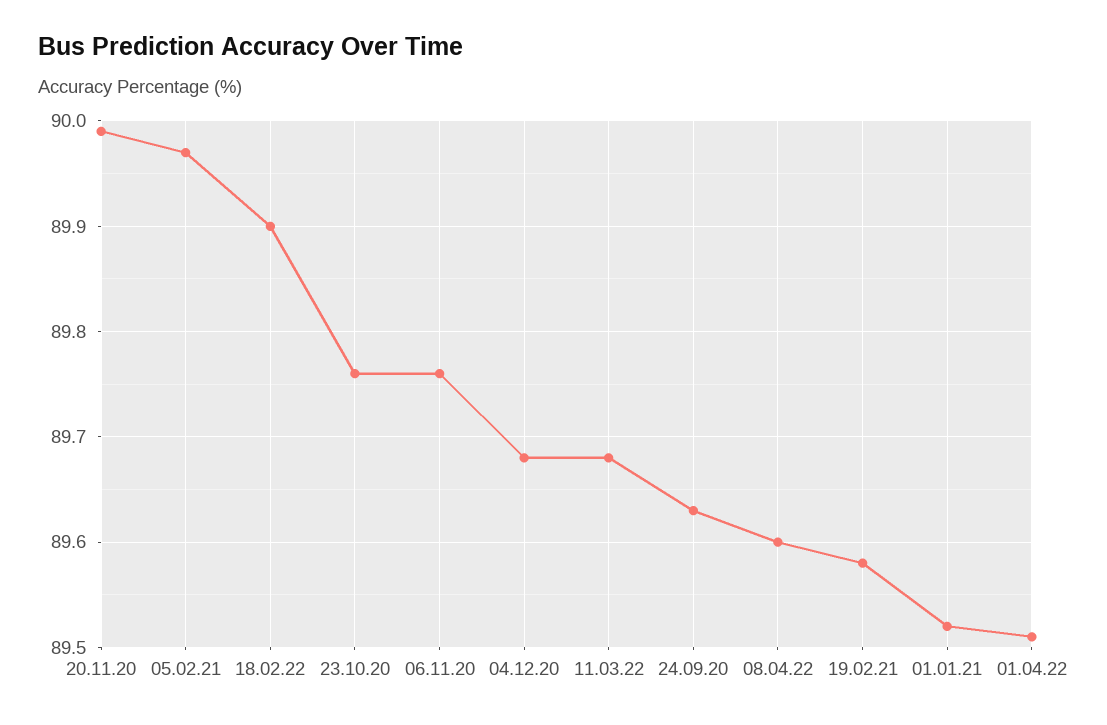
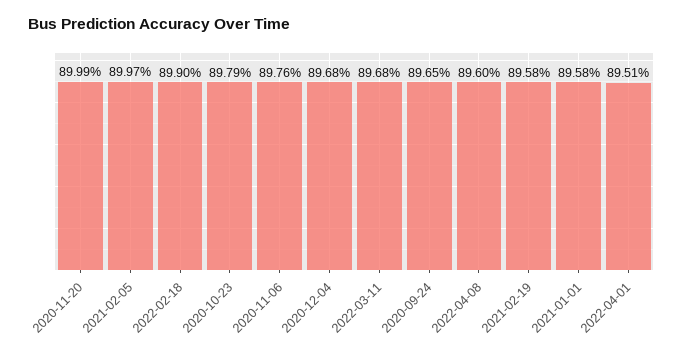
23.10.20: 89.76 -> 89.79
24.09.20: 89.63 -> 89.65
01.01.21: 89.52 -> 89.58

